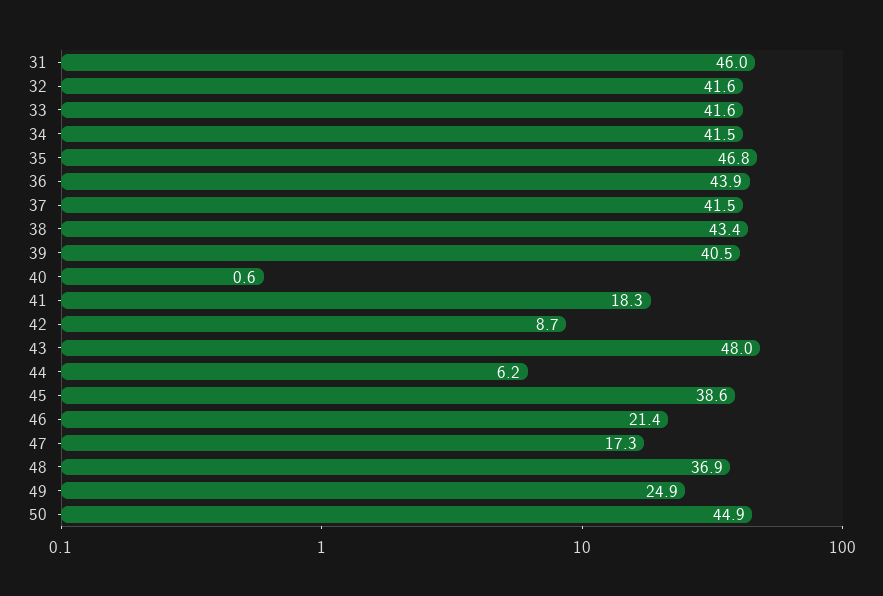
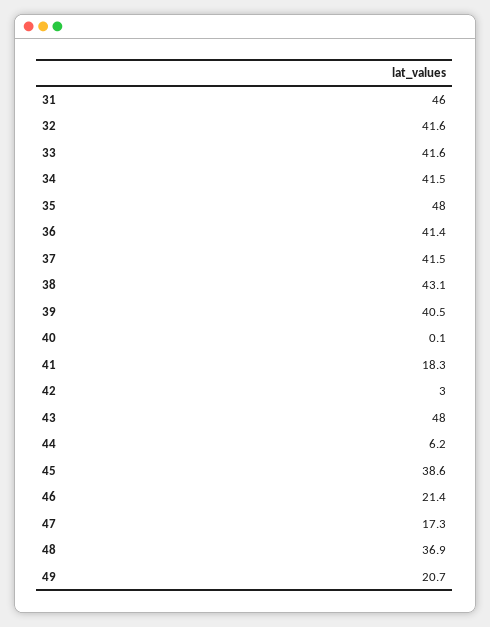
35: 46.8 -> 48
36: 43.9 -> 41.4
38: 43.4 -> 43.1
40: 0.6 -> 0.1
42: 8.7 -> 3
49: 24.9 -> 20.7
50: 44.9 -> none

